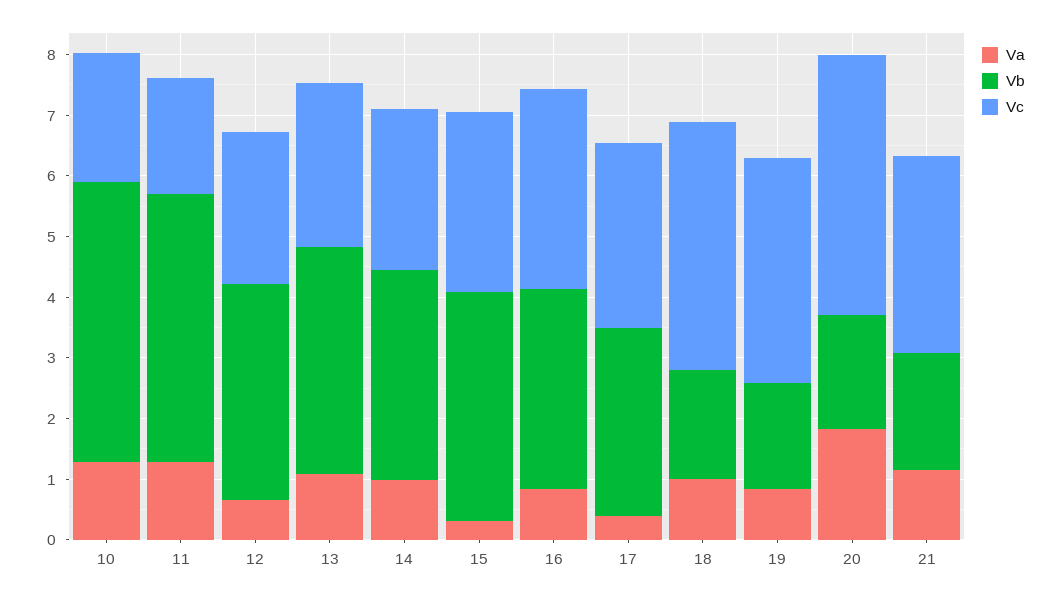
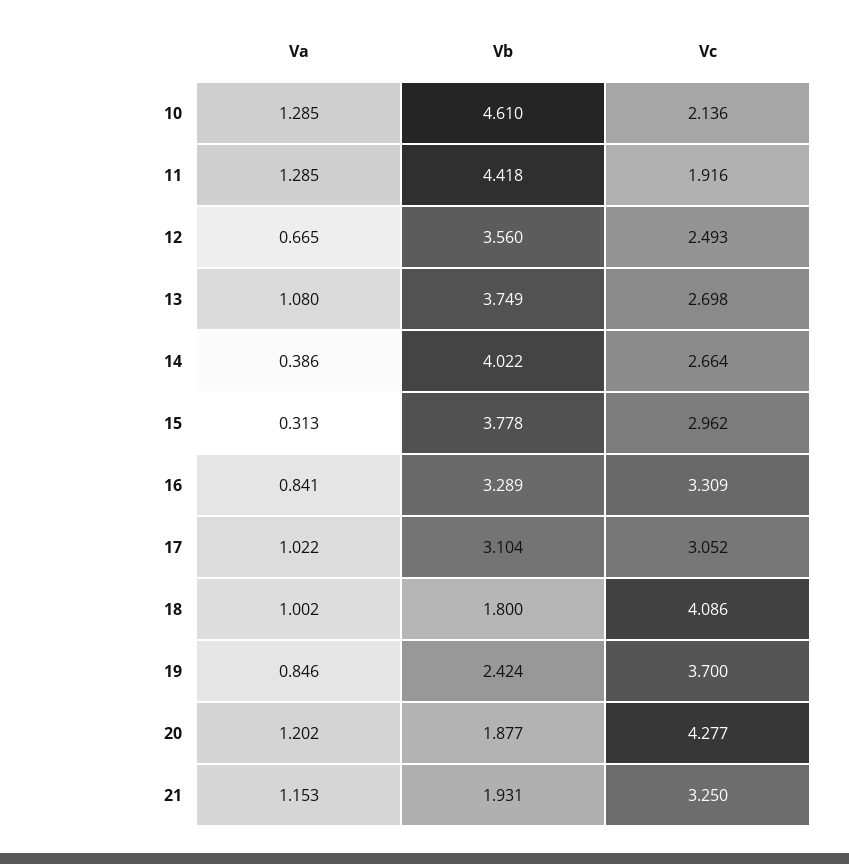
Va, 14: 1 -> 0.386
Vb, 14: 3.4 -> 4.022
Va, 17: 0.4 -> 1.022
Vb, 19: 1.8 -> 2.424
Va, 20: 1.8 -> 1.202

